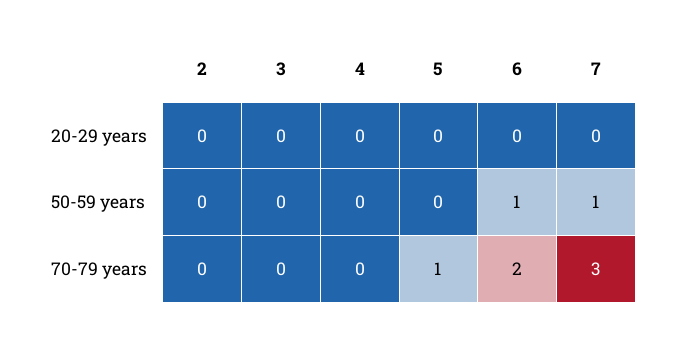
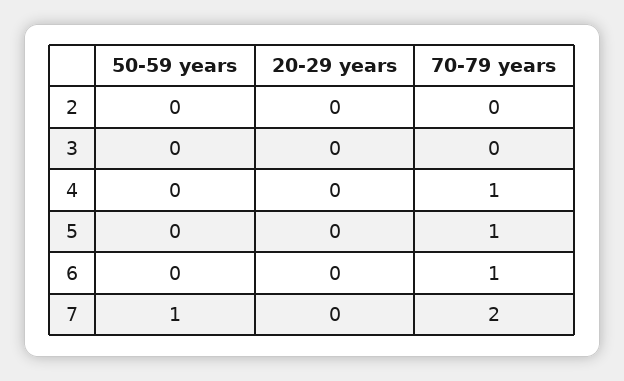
6, 50-59 years: 1 -> 0
4, 70-79 years: 0 -> 1
6, 70-79 years: 2 -> 1
7, 70-79 years: 3 -> 2

